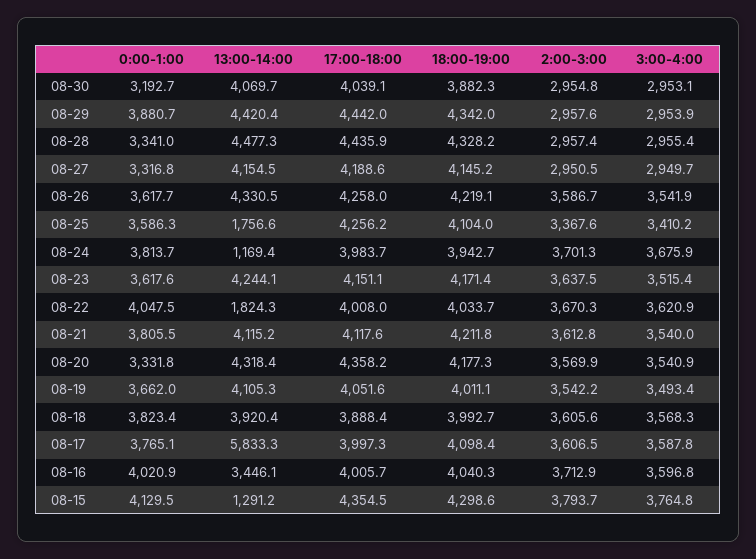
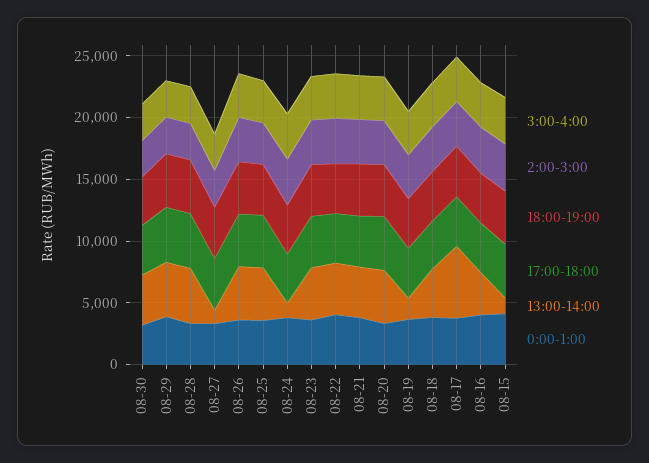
13:00-14:00, 08-27: 4154.5 -> 1000
13:00-14:00, 08-25: 1756.6 -> 4000
13:00-14:00, 08-22: 1824.3 -> 4000
13:00-14:00, 08-19: 4105.3 -> 2000

